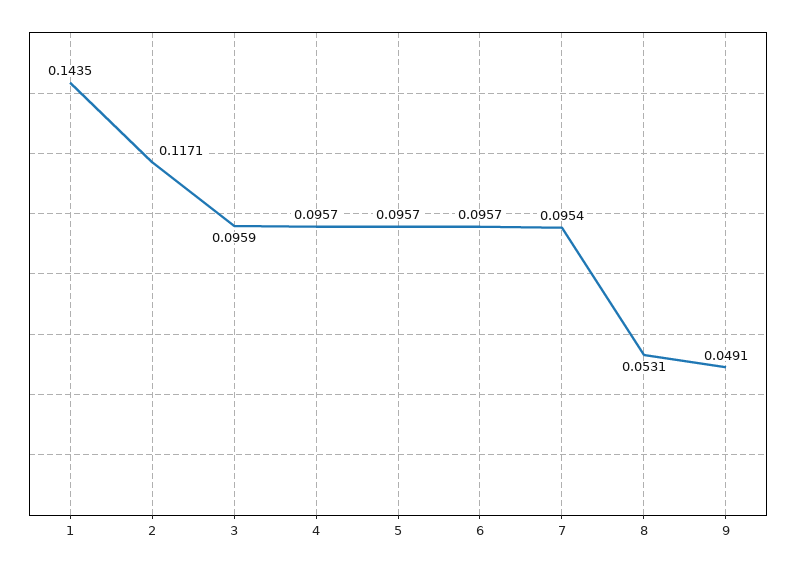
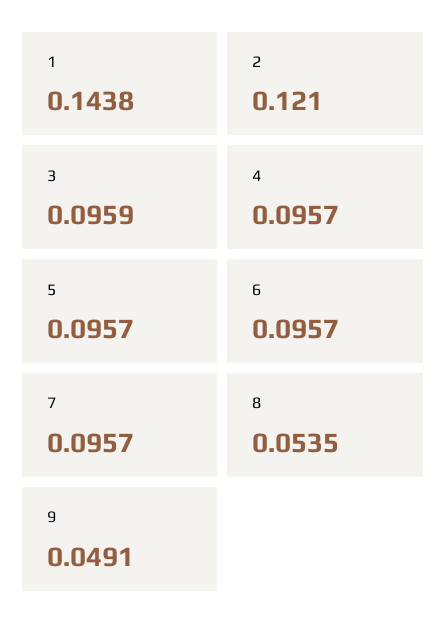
1: 0.1435 -> 0.1438
2: 0.1171 -> 0.121
7: 0.0954 -> 0.0957
8: 0.0531 -> 0.0535

